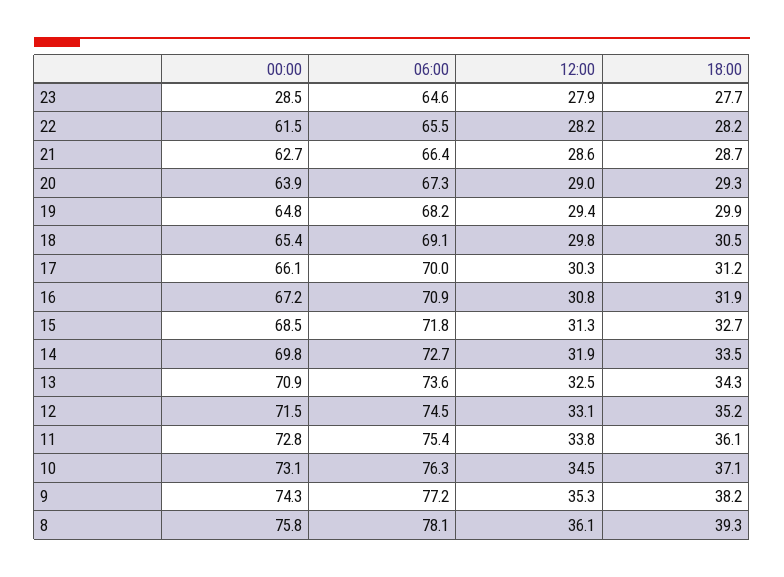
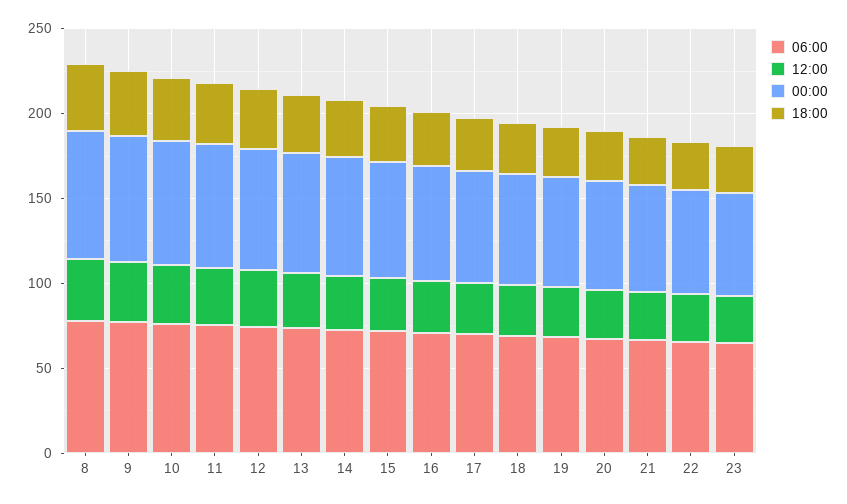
00:00, 23: 28.5 -> 60

